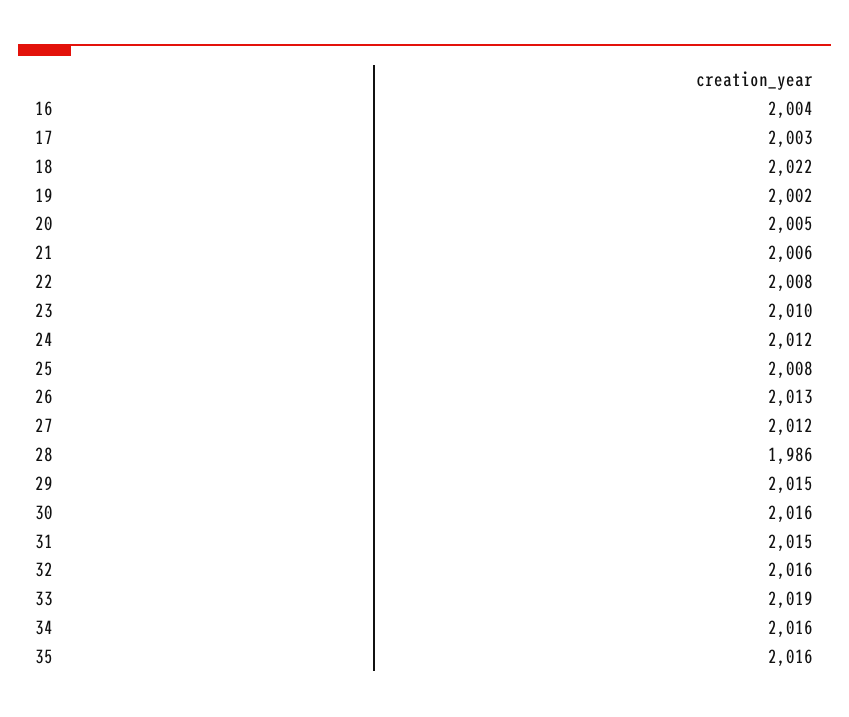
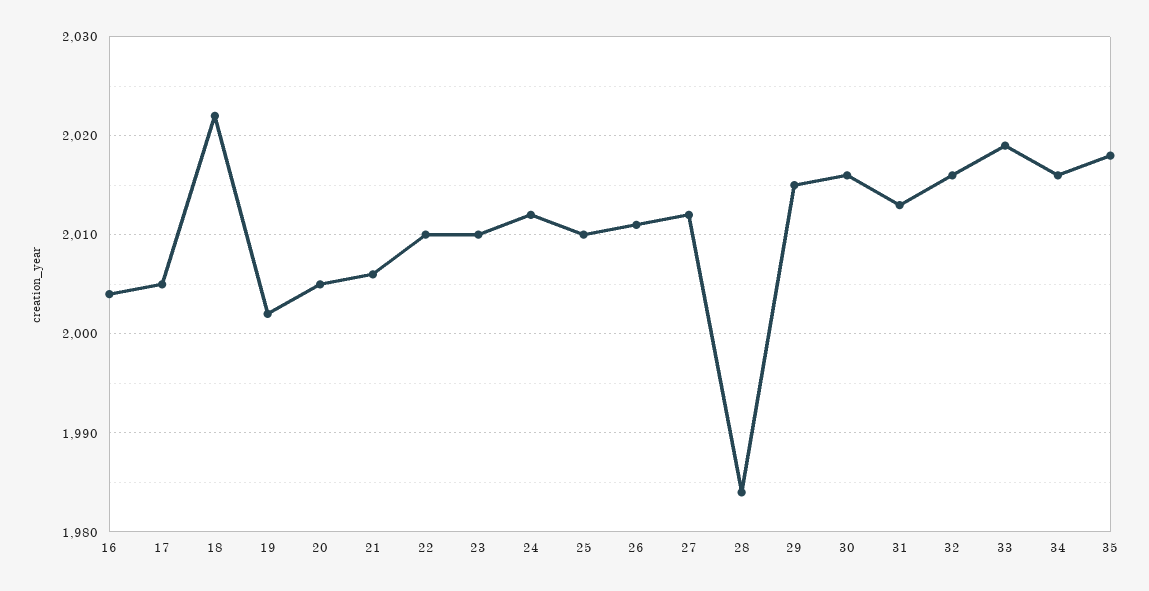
17: 2003 -> 2005
22: 2008 -> 2010
25: 2008 -> 2010
26: 2013 -> 2011
28: 1986 -> 1984
31: 2015 -> 2013
35: 2016 -> 2018

